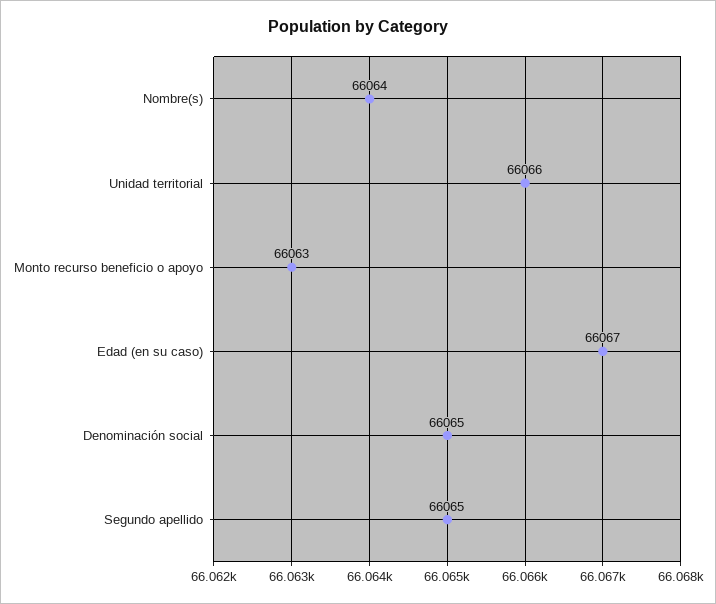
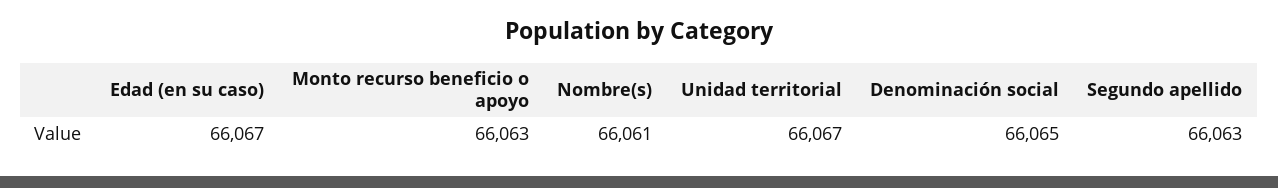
Nombre(s): 66064 -> 66061
Unidad territorial: 66066 -> 66067
Segundo apellido: 66065 -> 66063

